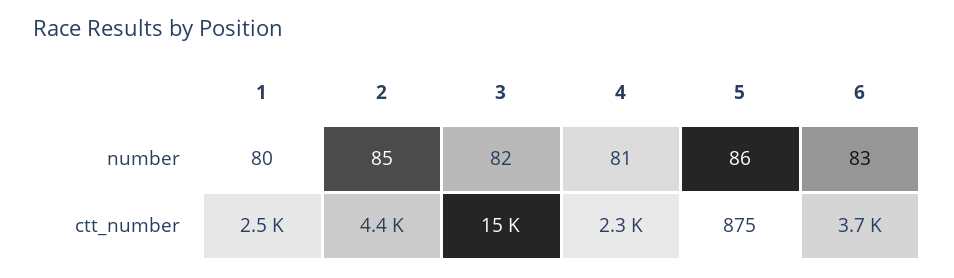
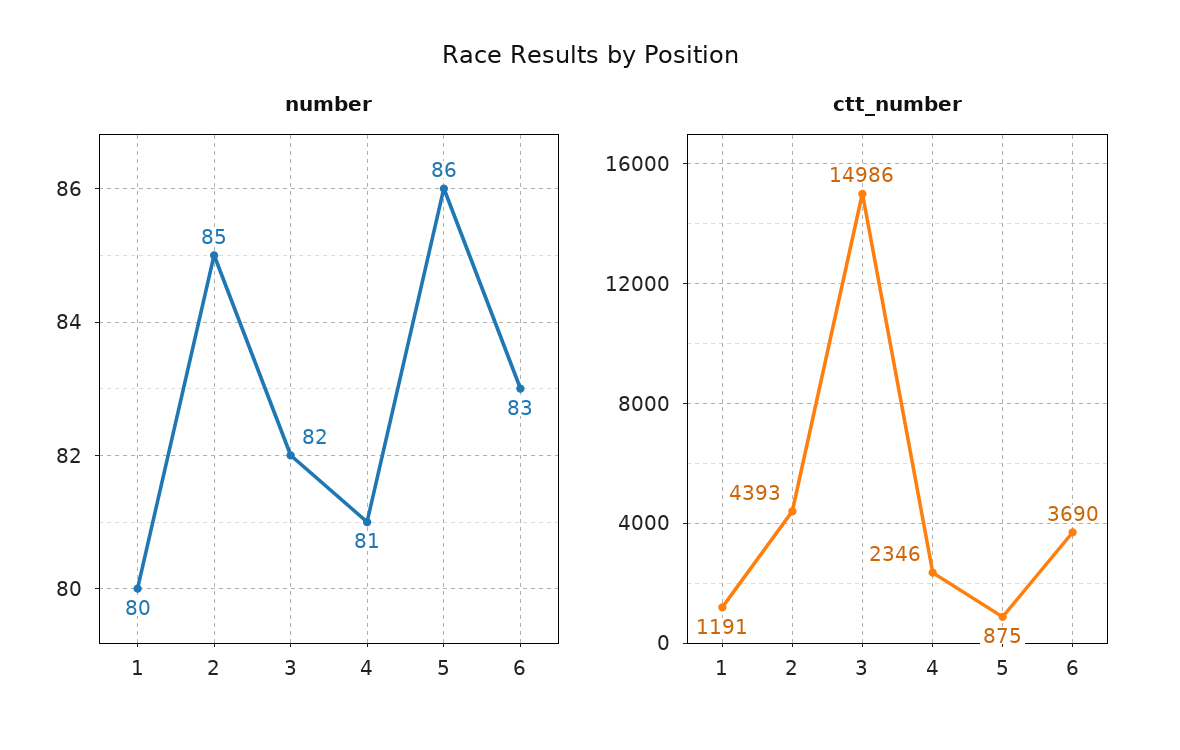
ctt_number, 1: 2500 -> 1191

